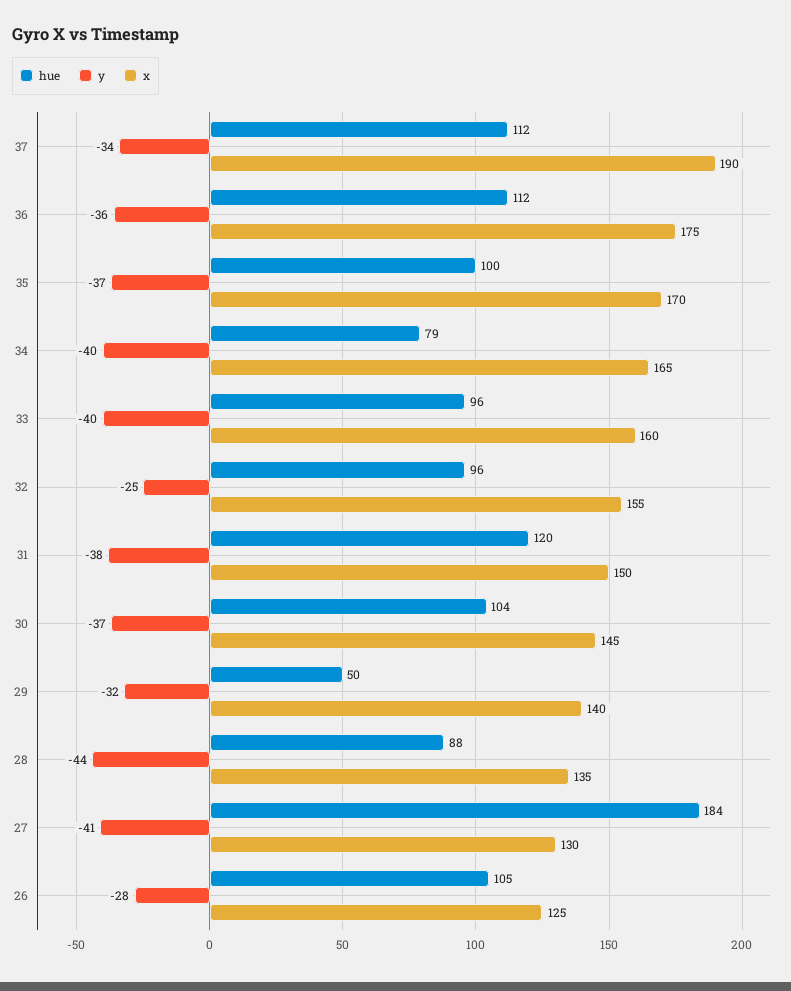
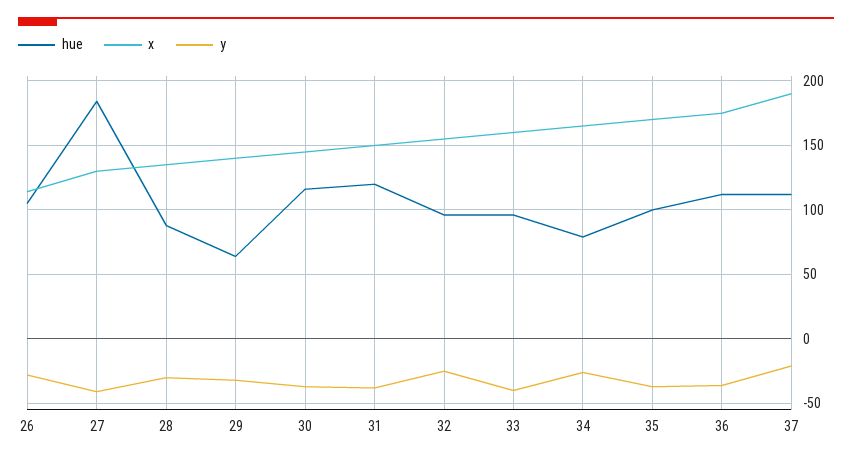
y, 37: -34 -> -20
y, 34: -40 -> -25
hue, 30: 104 -> 115
hue, 29: 50 -> 65
y, 28: -44 -> -30
x, 26: 125 -> 115

